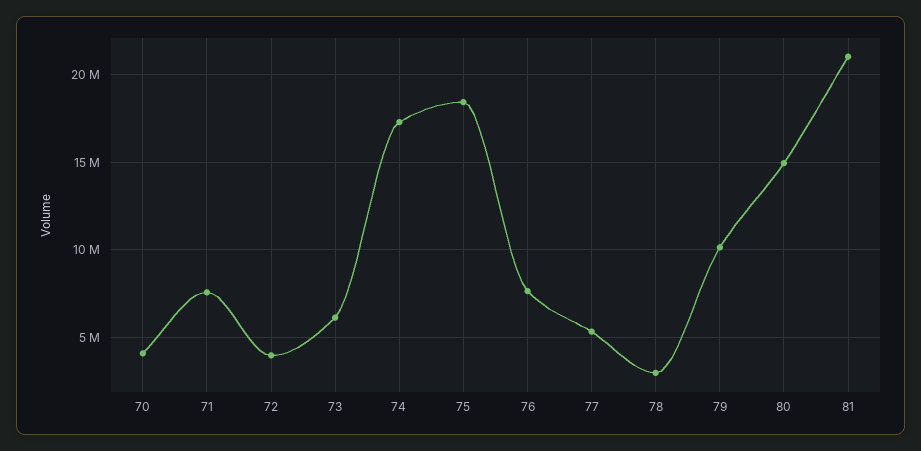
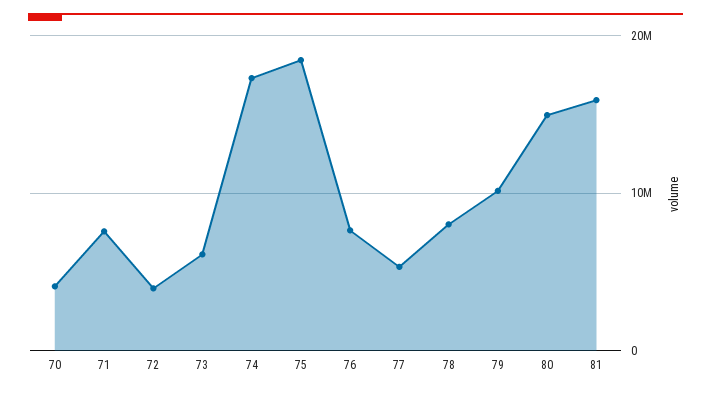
78: 3000000 -> 8000000
81: 21000000 -> 16000000

